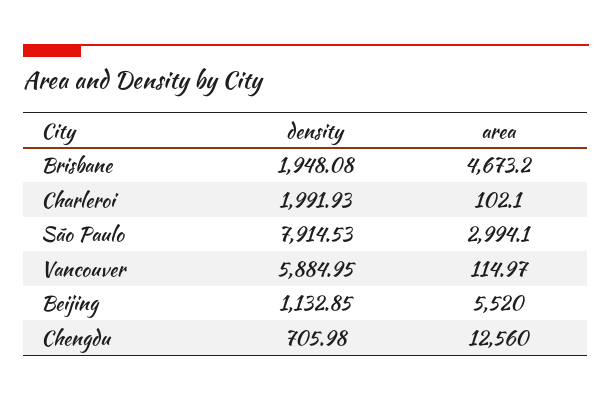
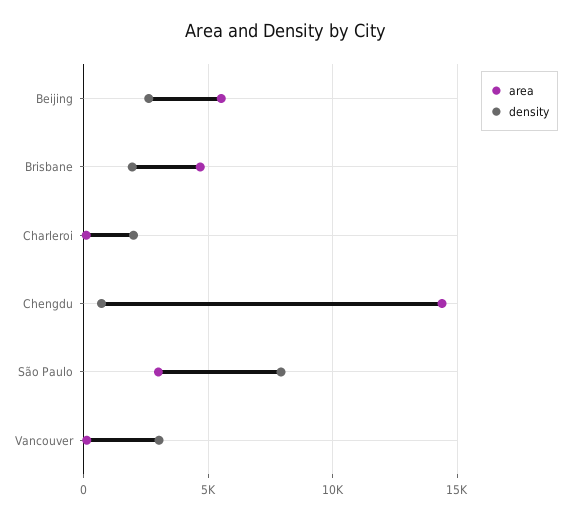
density, Vancouver: 5884.95 -> 3000
density, Beijing: 1132.85 -> 2500
area, Chengdu: 12560 -> 14500

